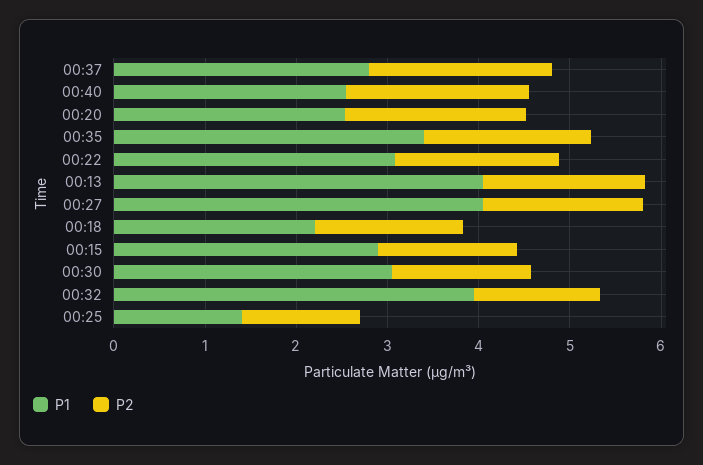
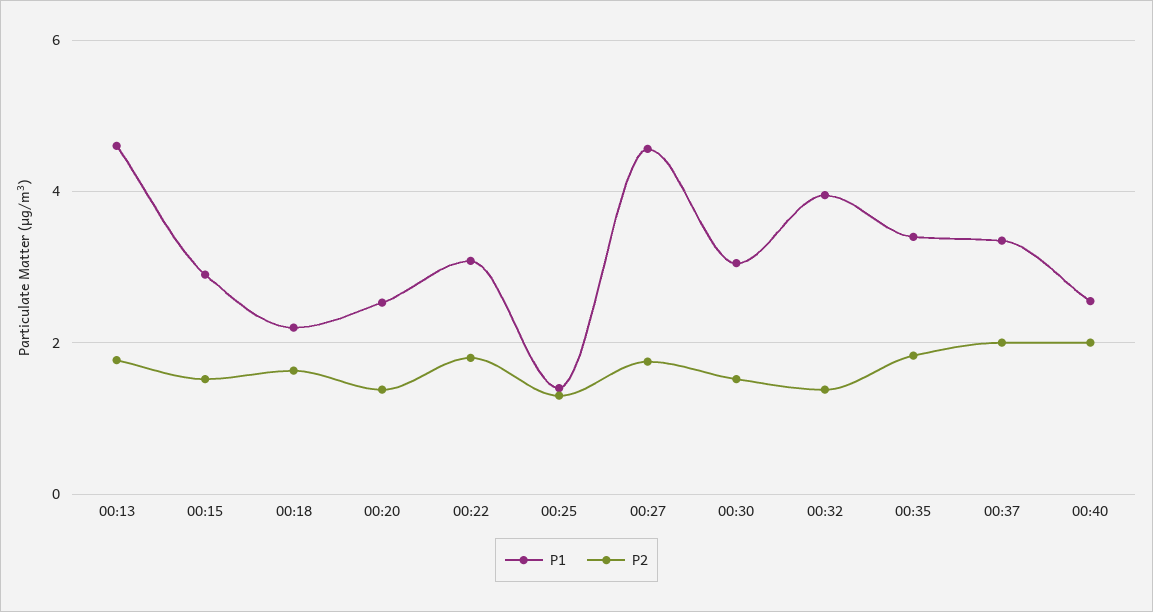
P1, 00:37: 2.8 -> 3.4
P2, 00:20: 2 -> 1.4
P1, 00:13: 4 -> 4.6
P1, 00:27: 4 -> 4.6

